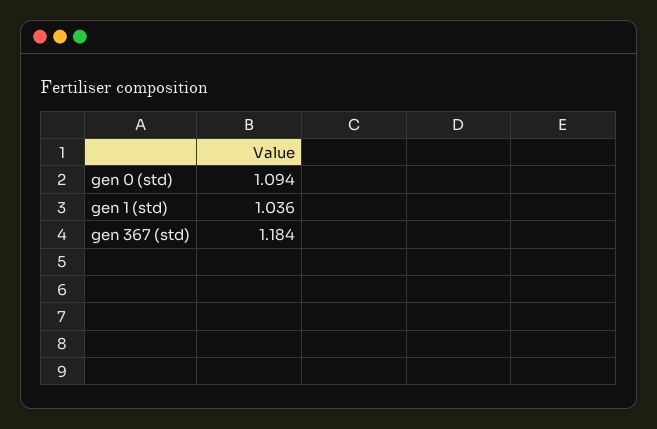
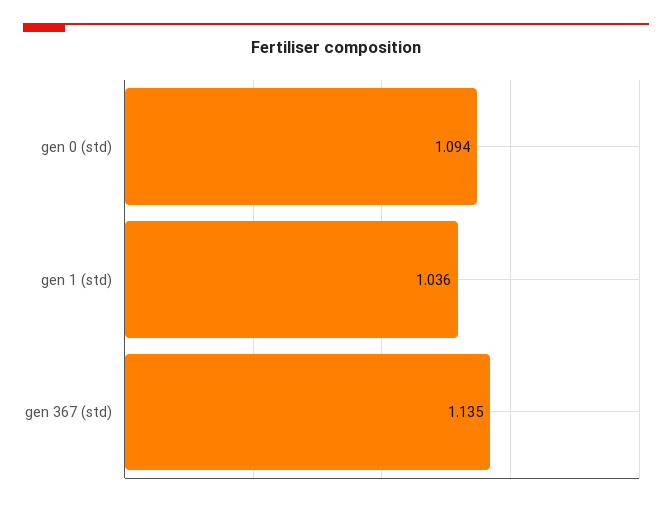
gen 367 (std): 1.184 -> 1.135

